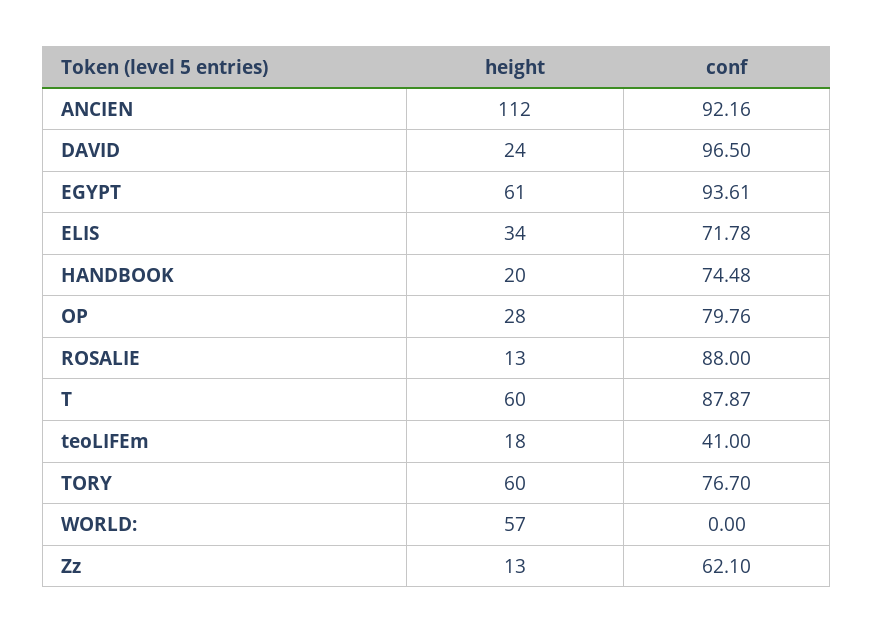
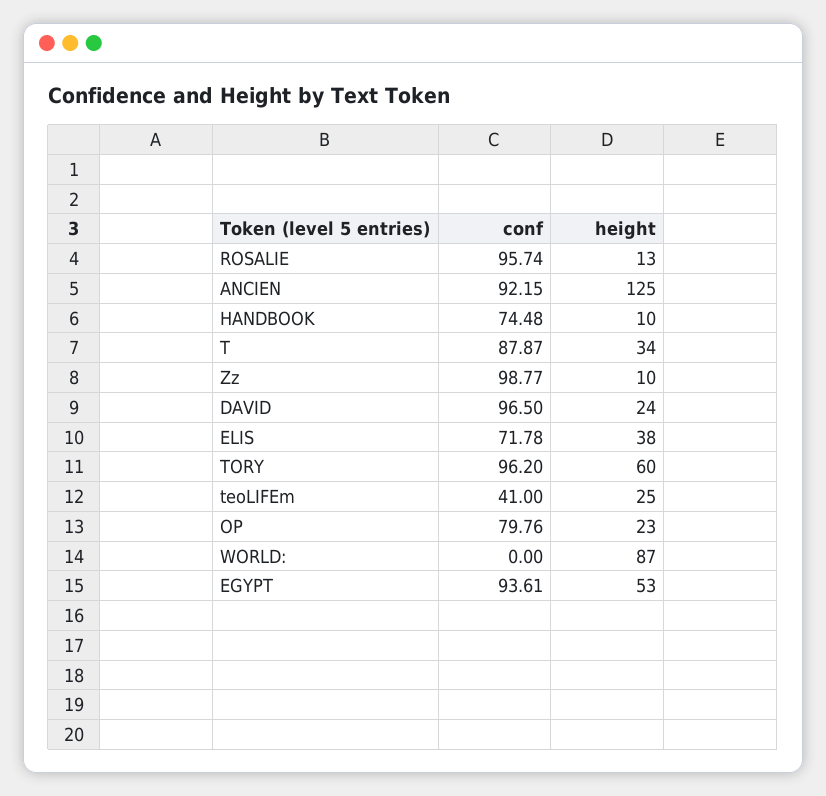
height, ANCIEN: 112 -> 125
conf, ANCIEN: 92.16 -> 92.15
height, EGYPT: 61 -> 53
height, ELIS: 34 -> 38
height, HANDBOOK: 20 -> 10
height, OP: 28 -> 23
conf, ROSALIE: 88 -> 95.74
height, T: 60 -> 34
height, teoLIFEm: 18 -> 25
conf, TORY: 76.7 -> 96.2
height, WORLD:: 57 -> 87
height, Zz: 13 -> 10
conf, Zz: 62.1 -> 98.77

